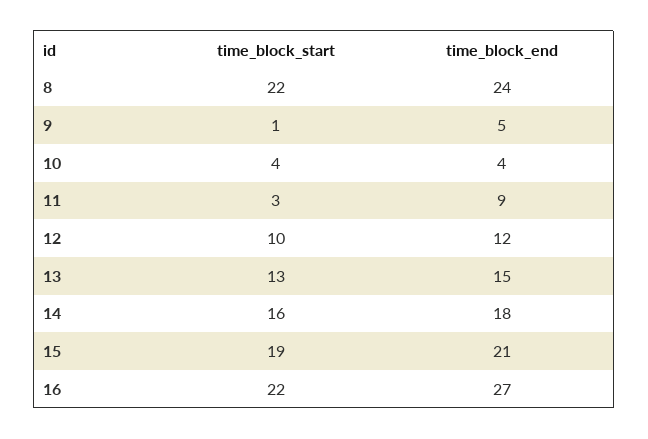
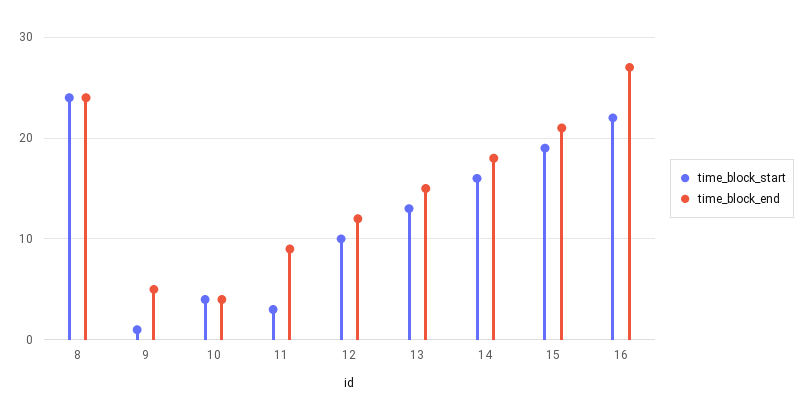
time_block_start, 8: 22 -> 24

